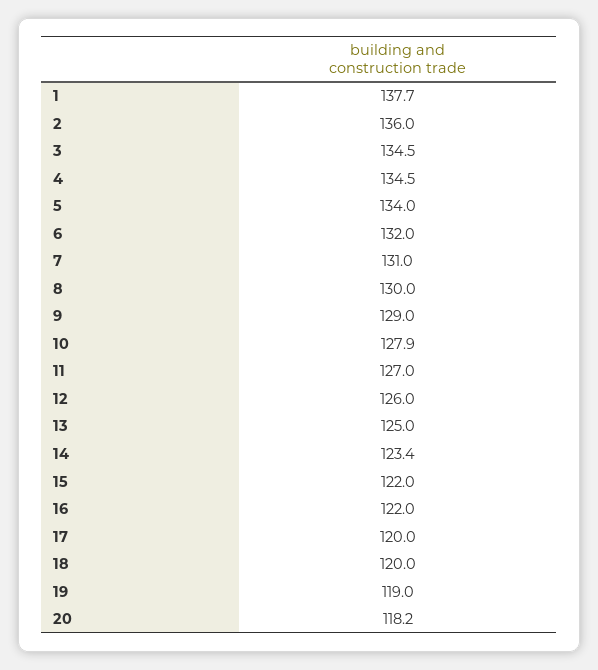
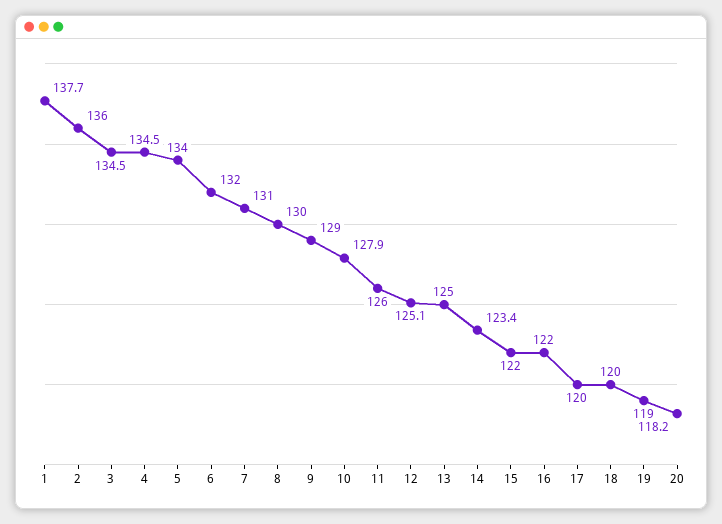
11: 127 -> 126
12: 126 -> 125.1

